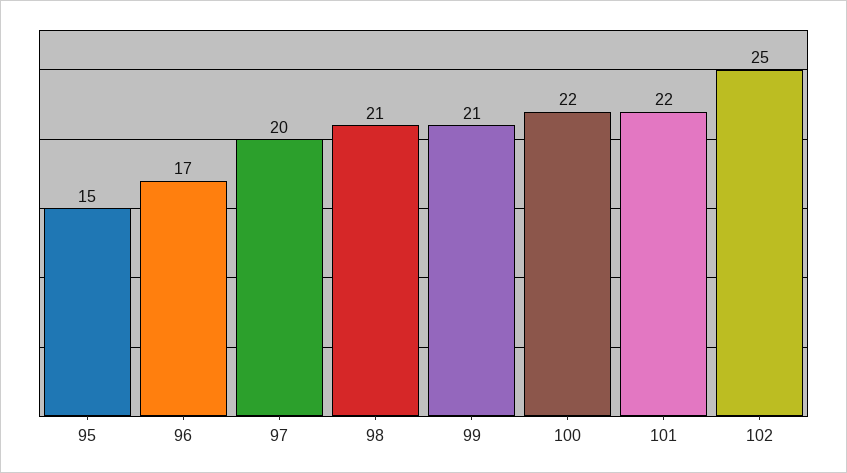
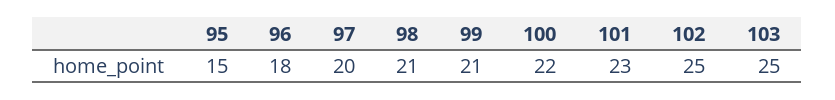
96: 17 -> 18
101: 22 -> 23
103: none -> 25

